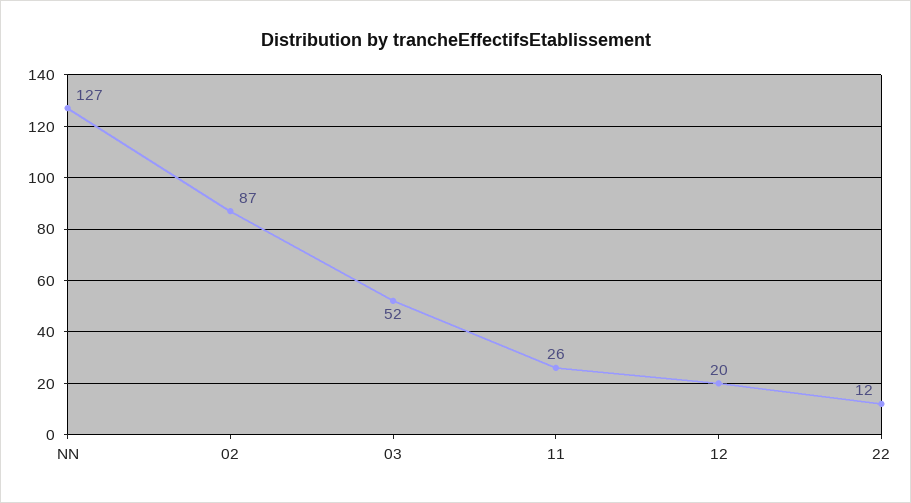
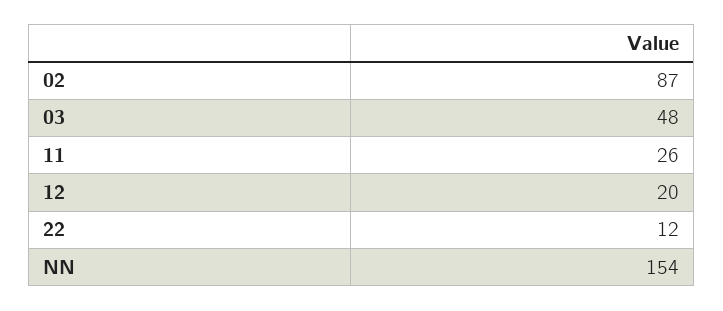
NN: 127 -> 154
03: 52 -> 48

